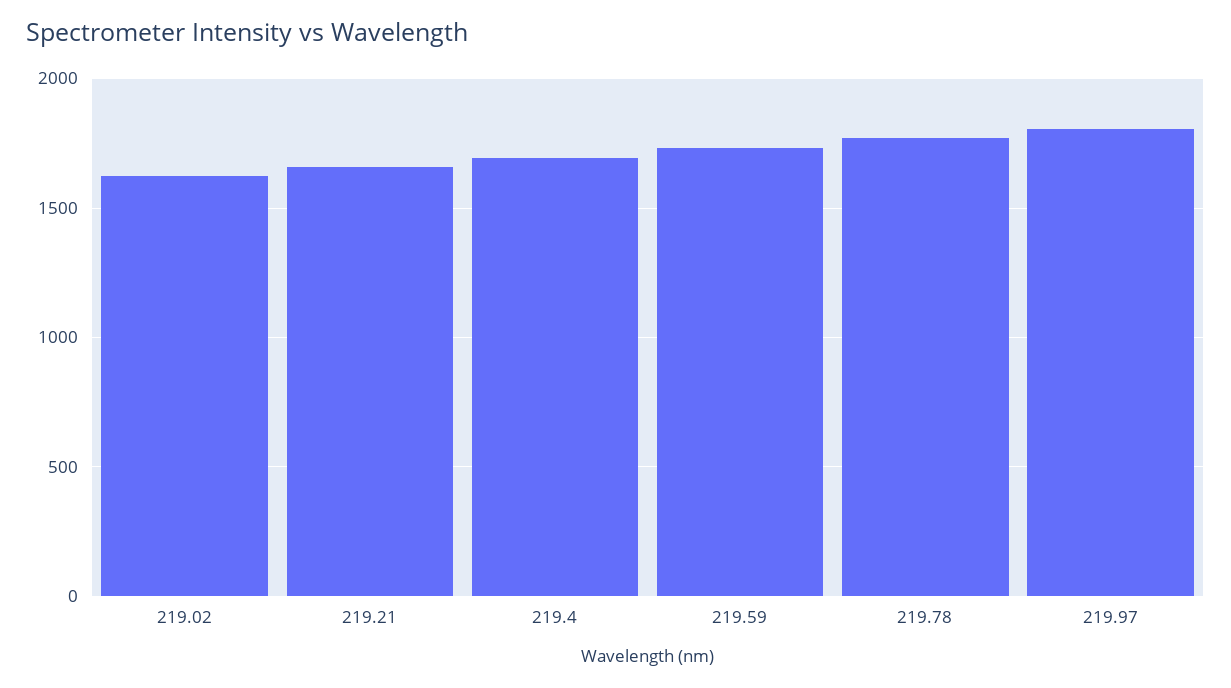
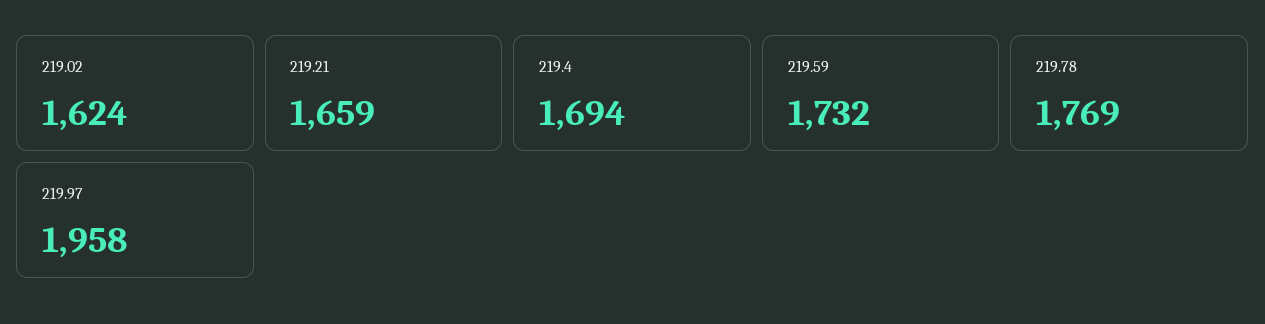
219.97: 1800 -> 1958

